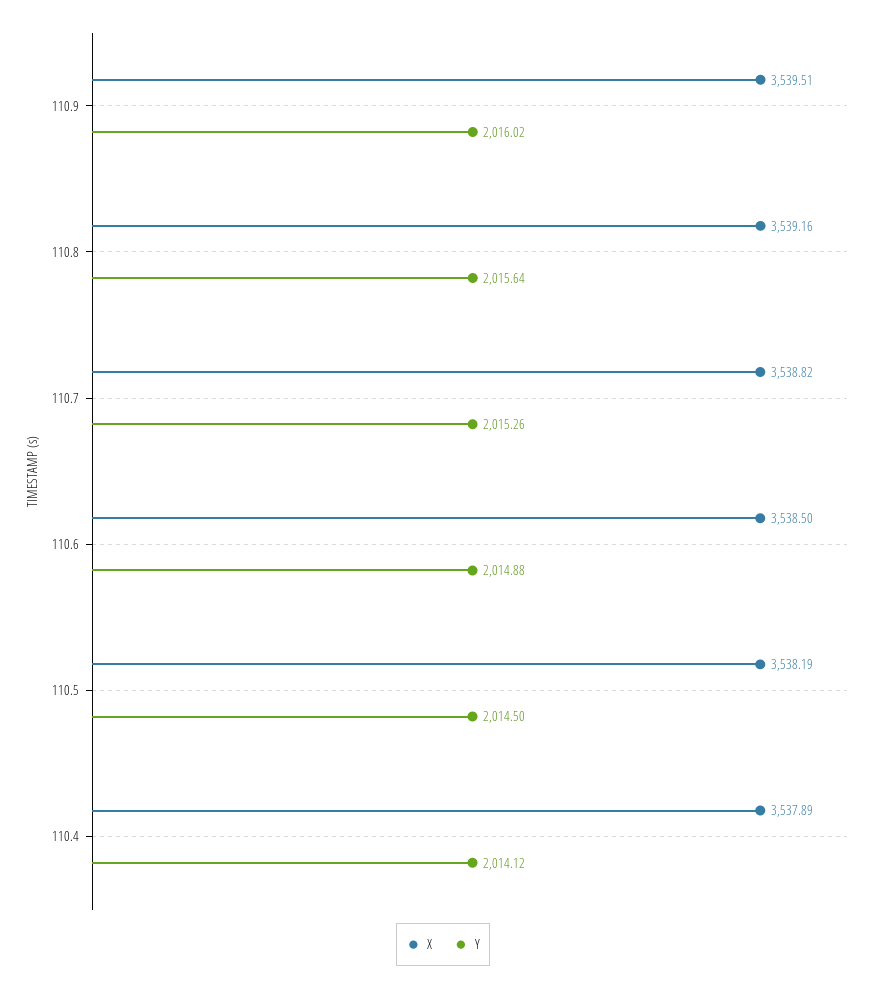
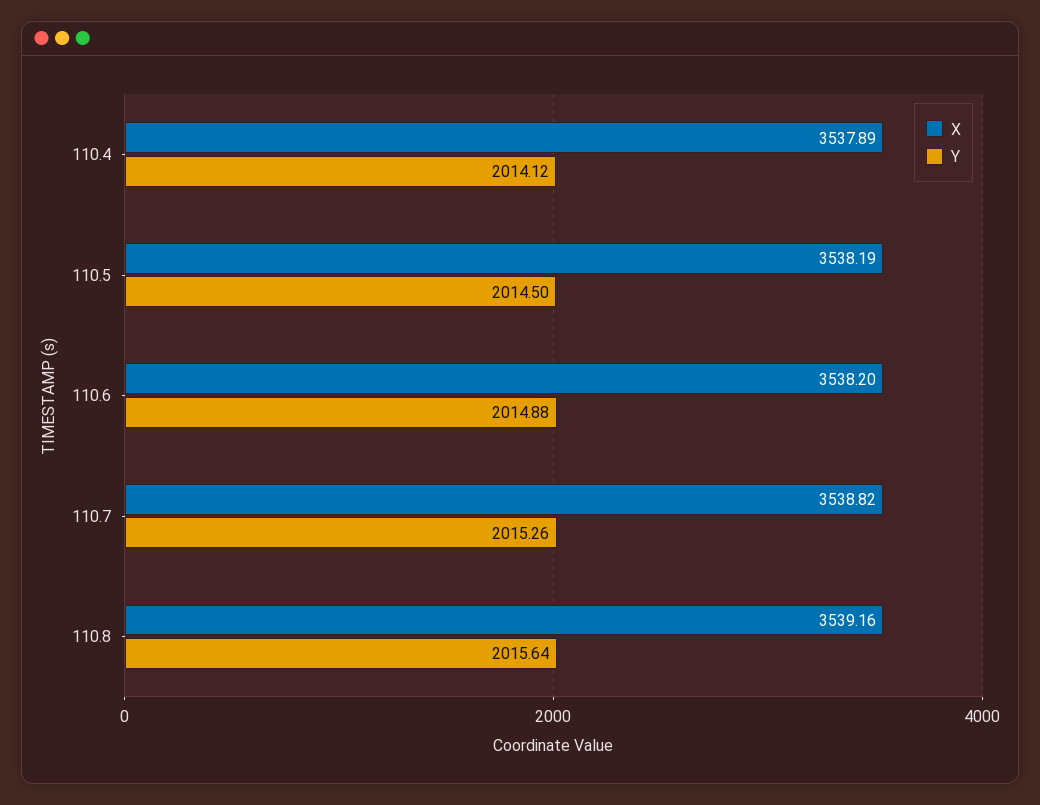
X, 110.9: 3539.51 -> none
Y, 110.9: 2016.02 -> none
X, 110.6: 3538.5 -> 3538.2

